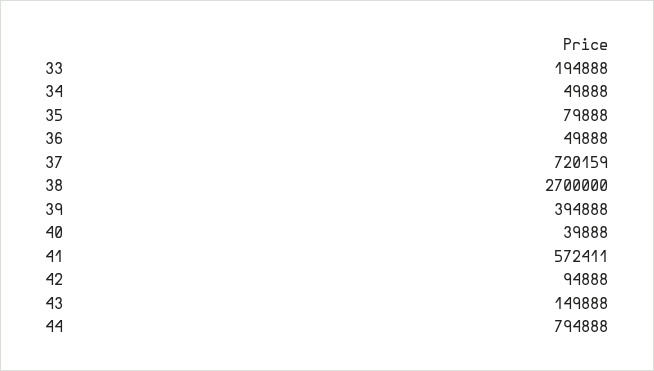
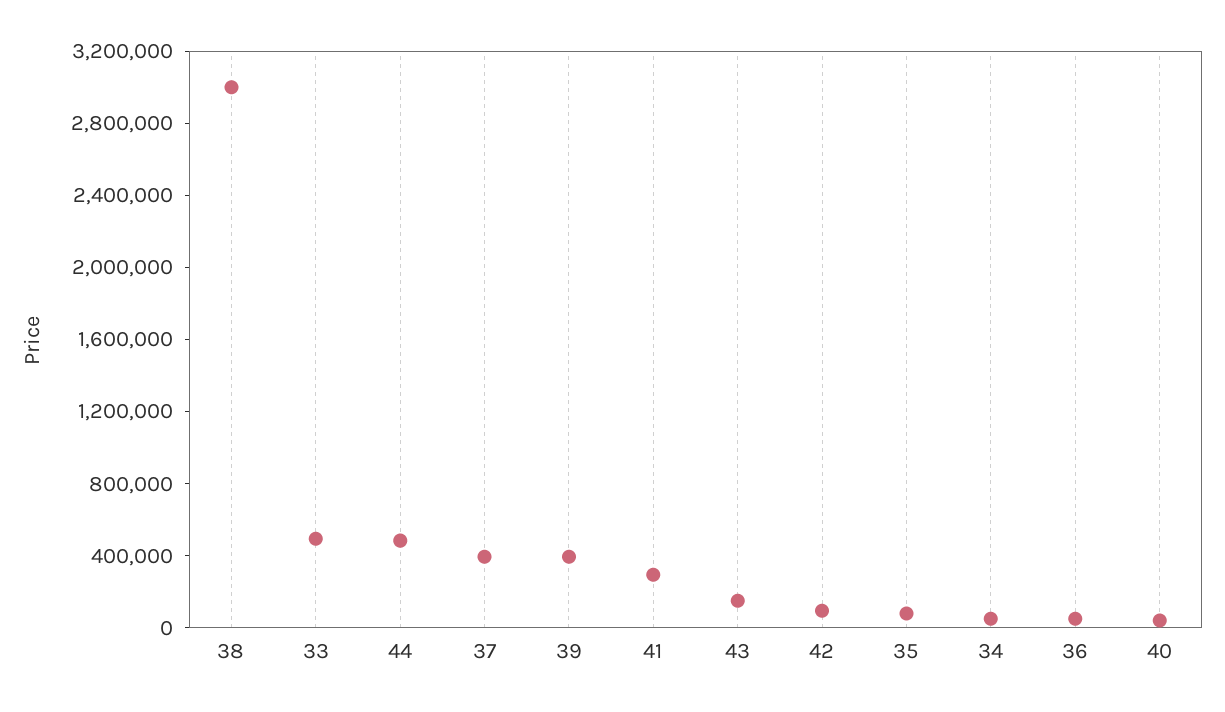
33: 194888 -> 500000
37: 720159 -> 400000
38: 2700000 -> 3000000
41: 572411 -> 300000
44: 794888 -> 500000

